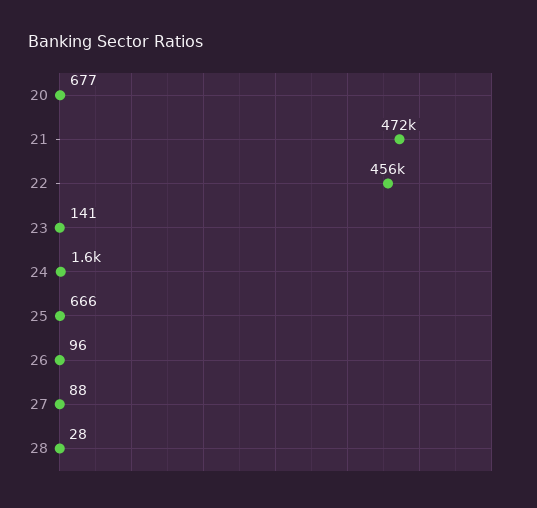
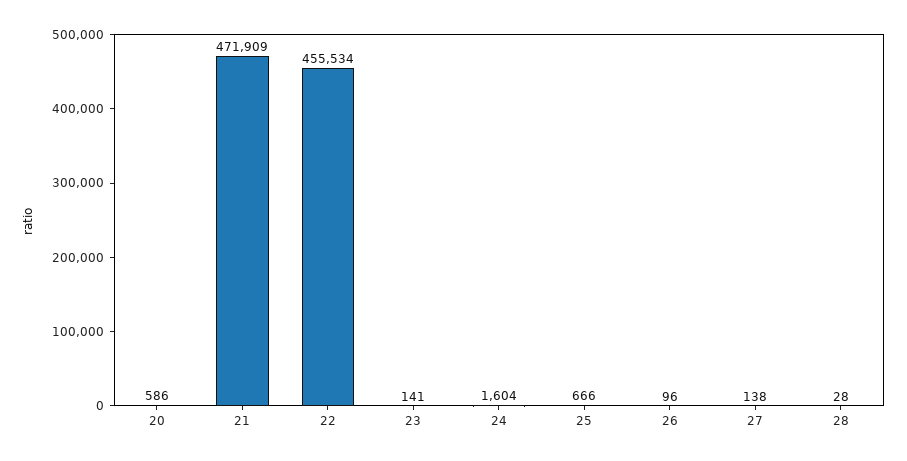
20: 677 -> 586
27: 88 -> 138

